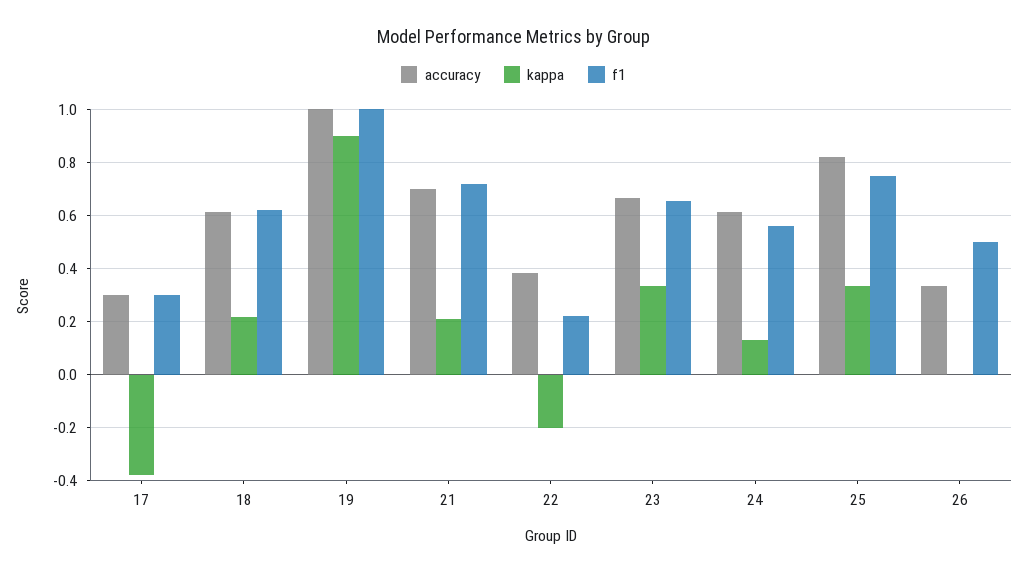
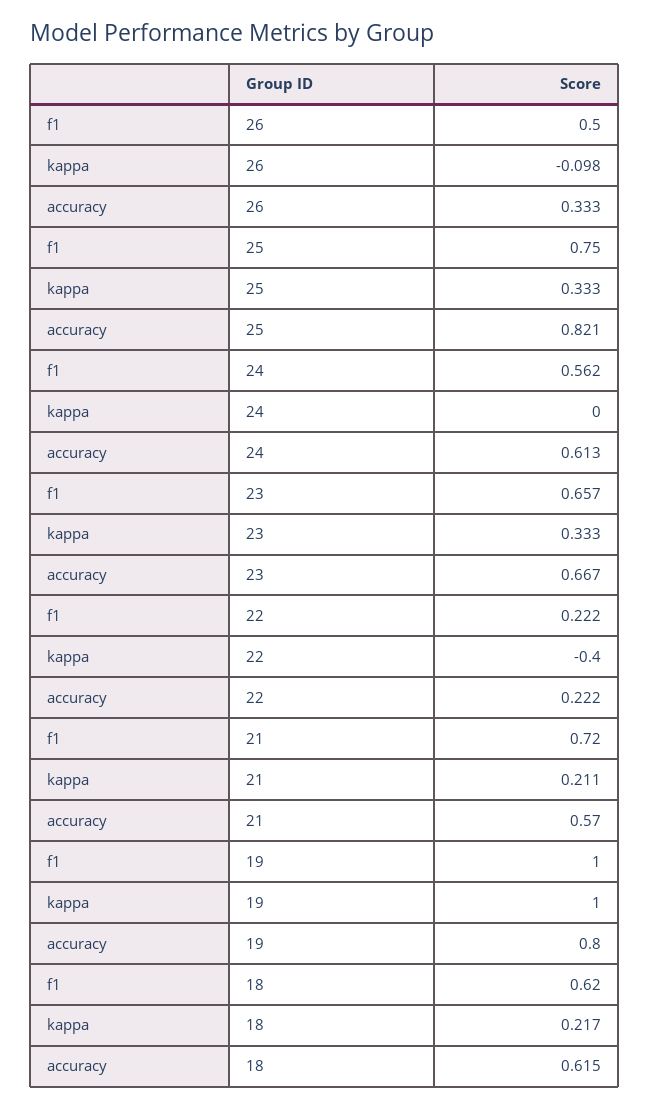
accuracy, 17: 0.3 -> none
kappa, 17: -0.375 -> none
f1, 17: 0.3 -> none
accuracy, 19: 1 -> 0.8
kappa, 19: 0.9 -> 1
accuracy, 21: 0.7 -> 0.57
accuracy, 22: 0.375 -> 0.222
kappa, 22: -0.2 -> -0.4
kappa, 24: 0.125 -> 0
kappa, 26: 0 -> -0.098

